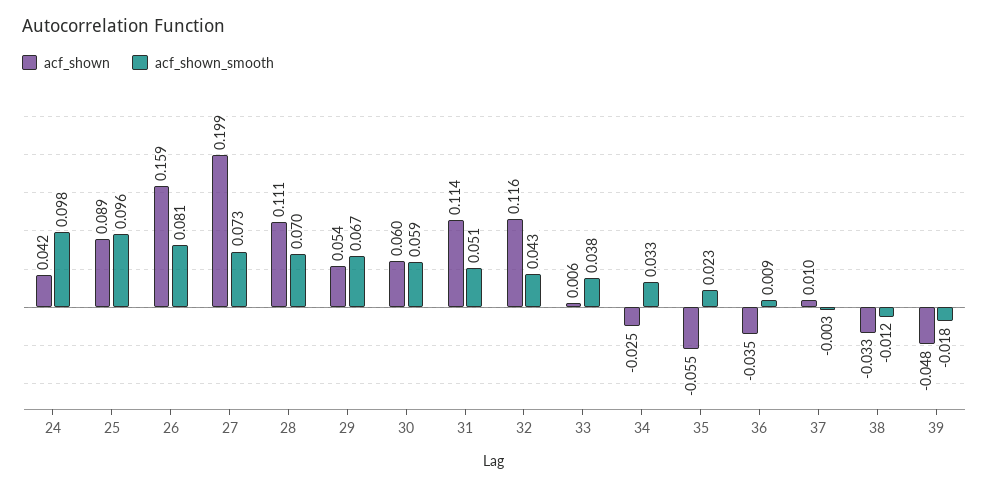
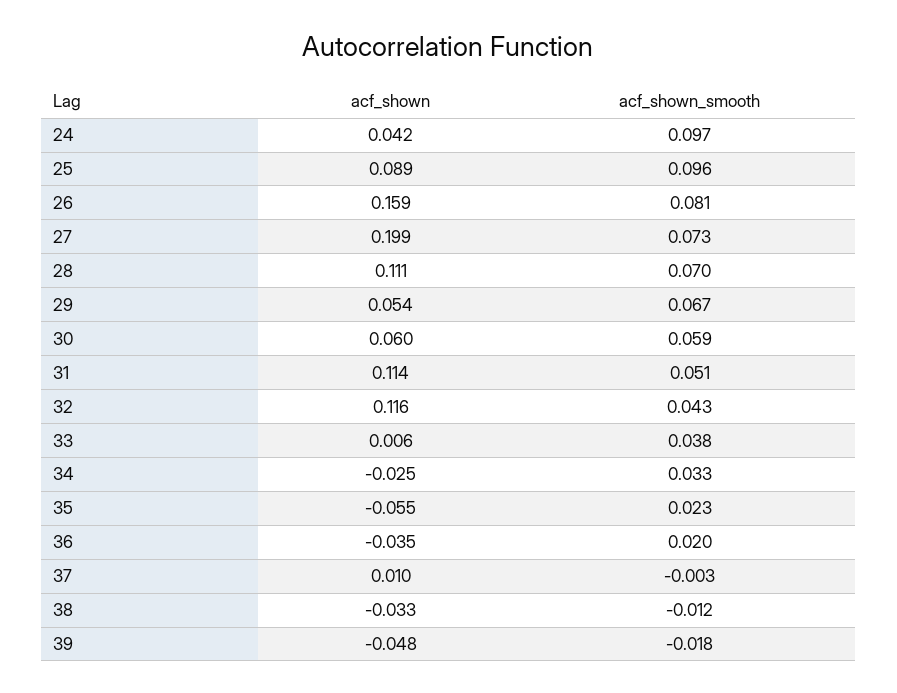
acf_shown_smooth, 24: 0.098 -> 0.097
acf_shown_smooth, 36: 0.009 -> 0.02

